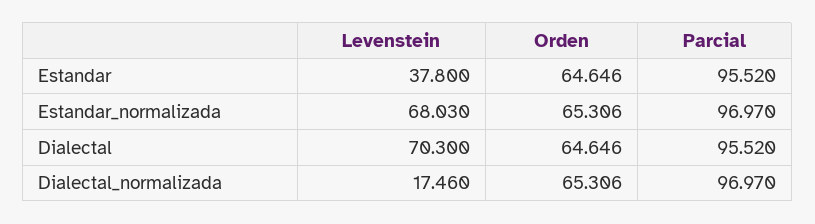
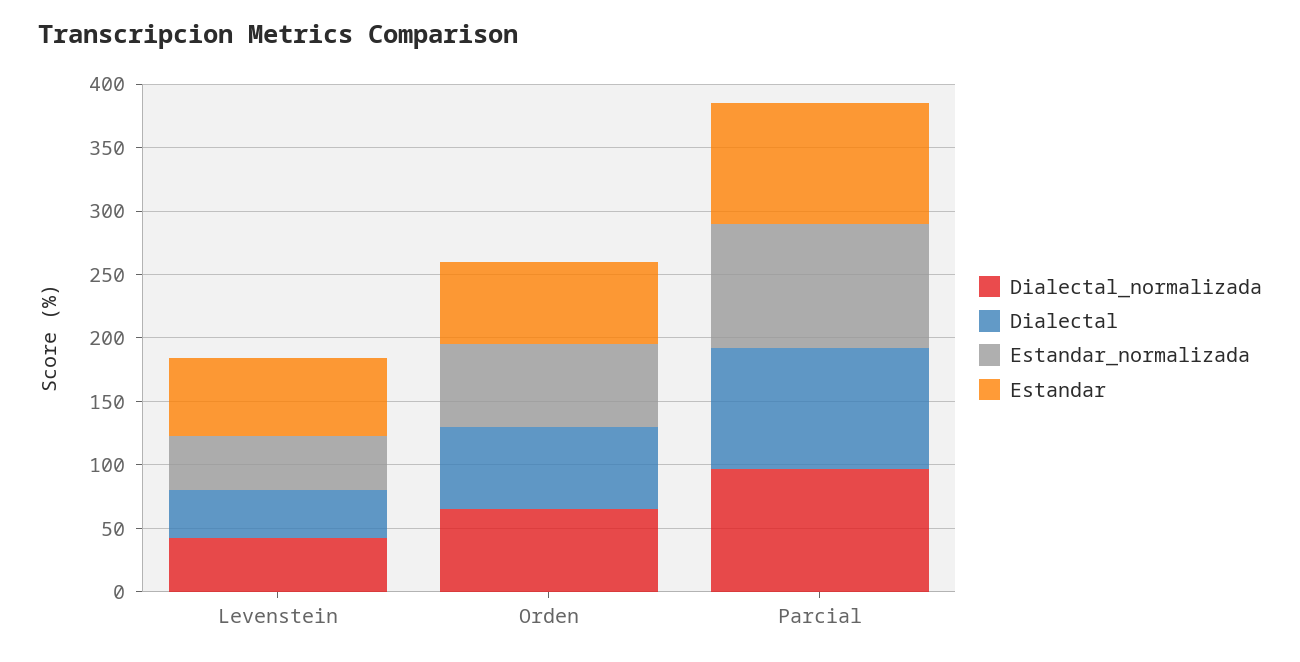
Estandar, Levenstein: 37.8 -> 60
Estandar_normalizada, Levenstein: 68.03 -> 40
Dialectal, Levenstein: 70.3 -> 40
Dialectal_normalizada, Levenstein: 17.46 -> 40

